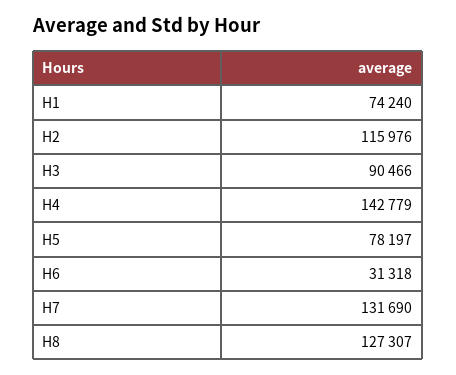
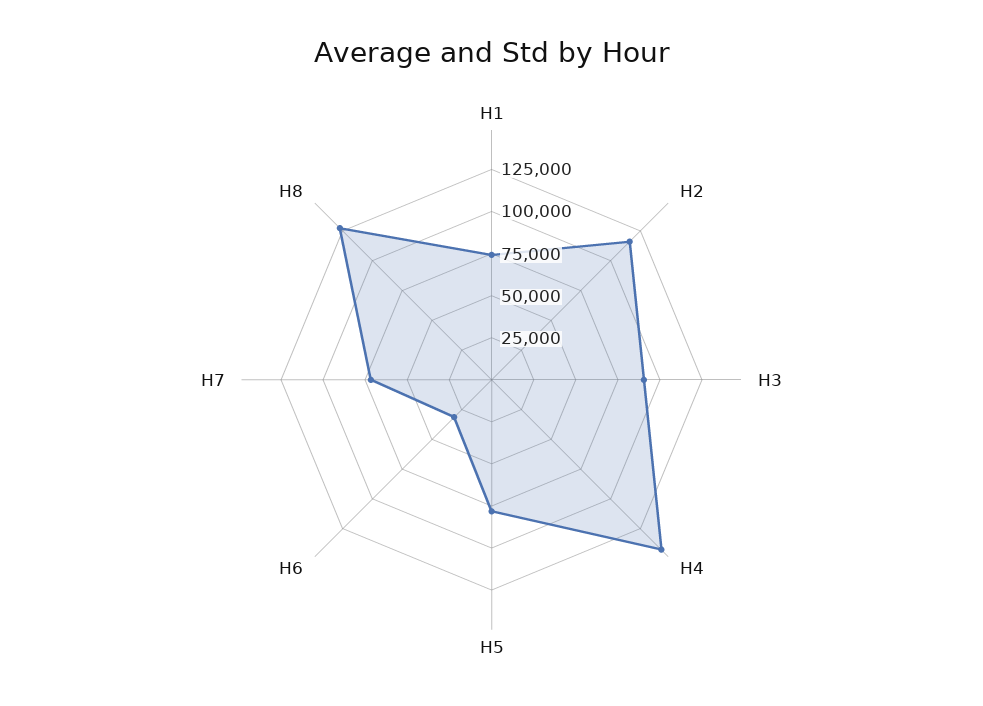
H7: 131690 -> 70000

